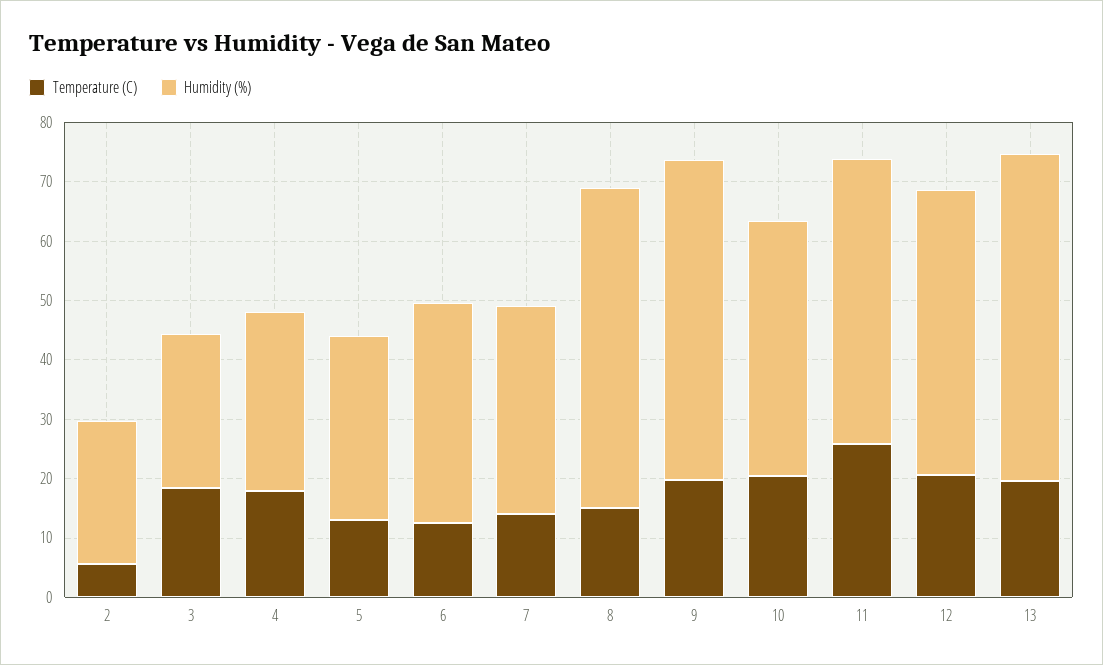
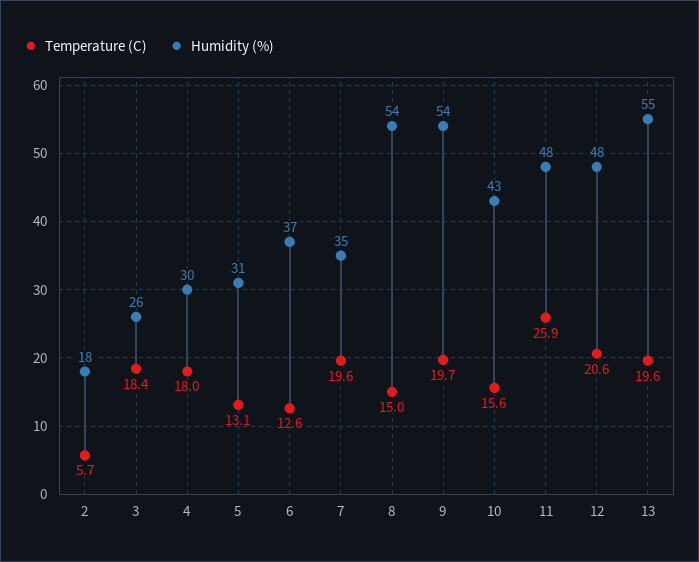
Humidity (%), 2: 24 -> 18
Temperature (C), 7: 14 -> 19.6
Temperature (C), 10: 20 -> 15.6

